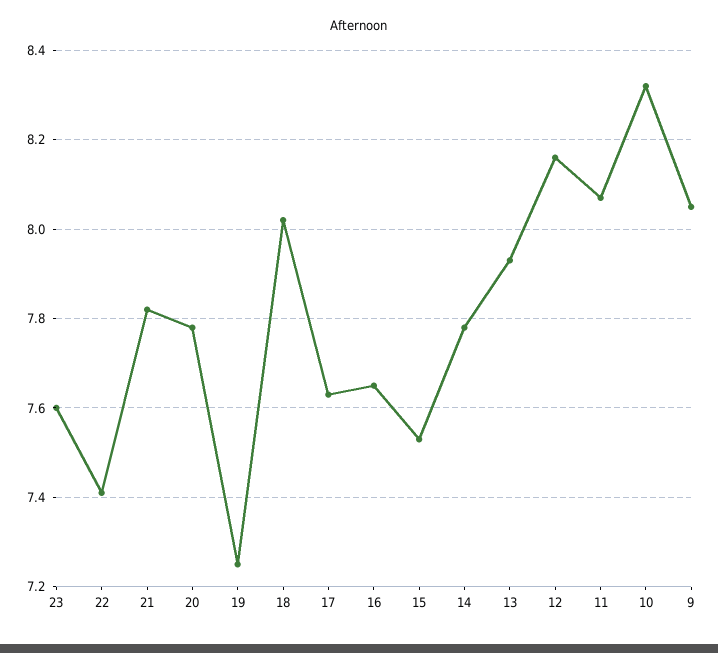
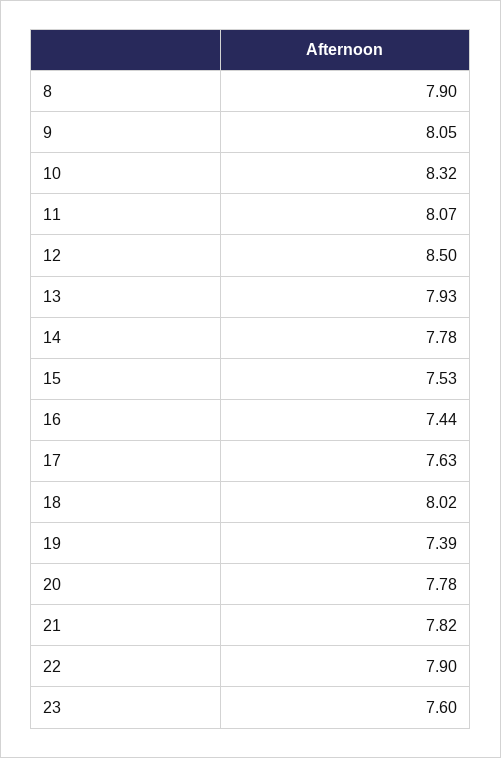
22: 7.4 -> 7.9
19: 7.25 -> 7.39
16: 7.65 -> 7.44
12: 8.15 -> 8.5
8: none -> 7.9

